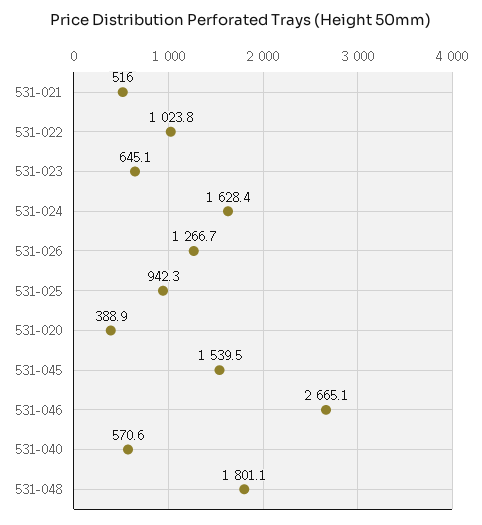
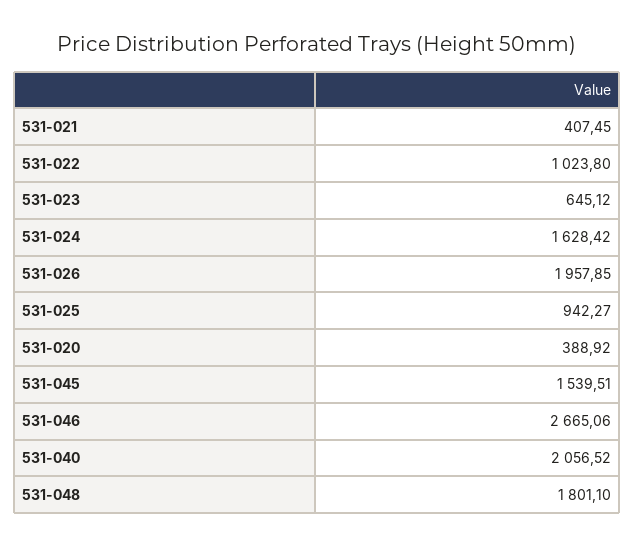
531-021: 516 -> 407.45
531-026: 1266.7 -> 1957.85
531-040: 570.6 -> 2056.52

